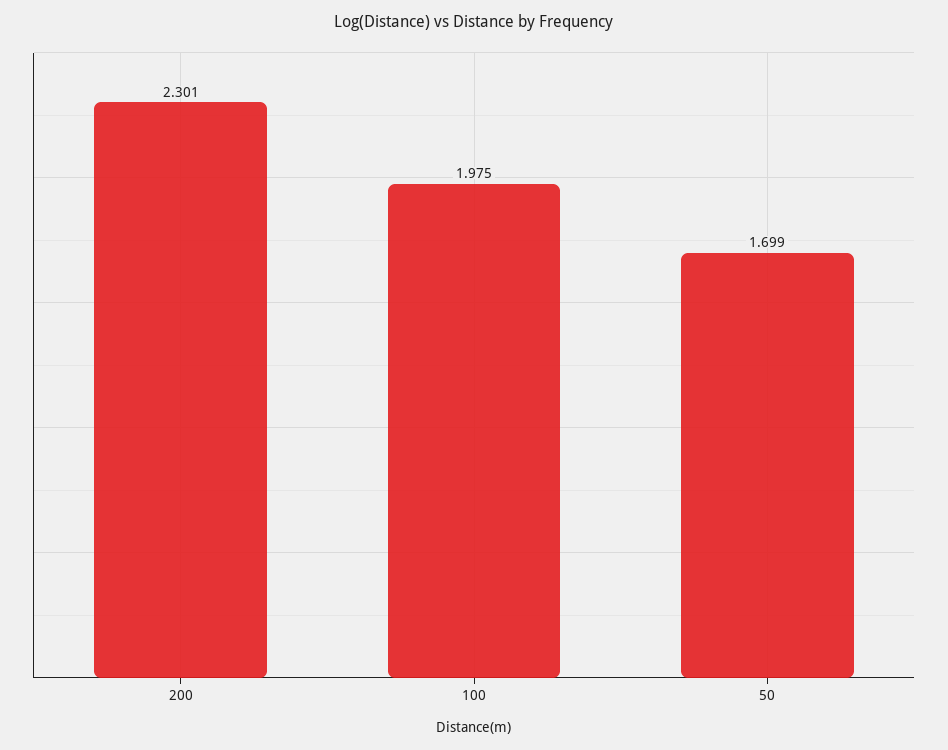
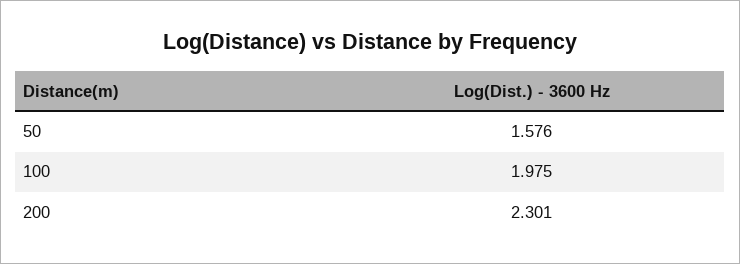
50: 1.699 -> 1.576

